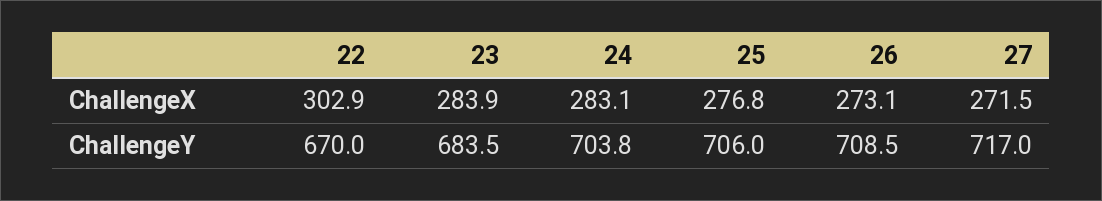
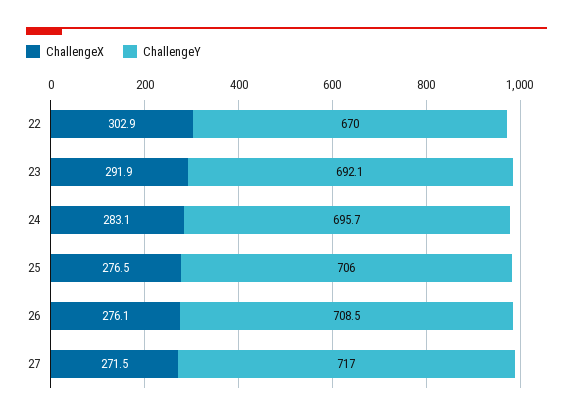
ChallengeX, 23: 283.9 -> 291.9
ChallengeX, 25: 276.8 -> 276.5
ChallengeX, 26: 273.1 -> 276.1
ChallengeY, 23: 683.5 -> 692.1
ChallengeY, 24: 703.8 -> 695.7

